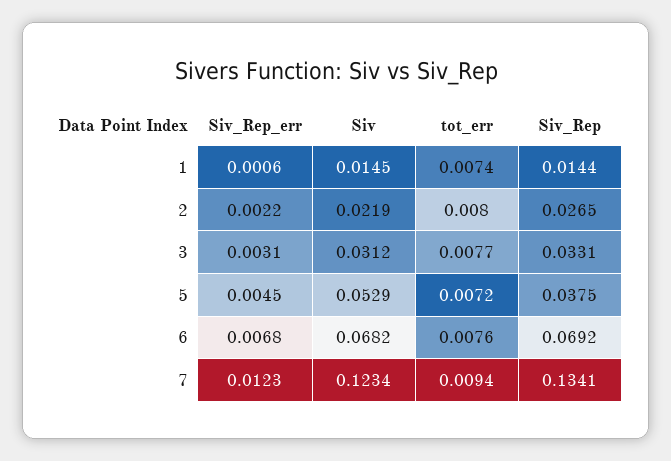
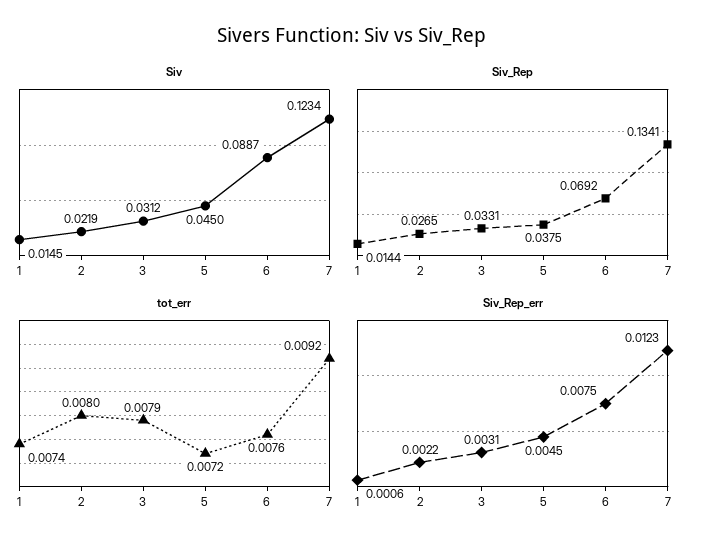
tot_err, 3: 0.0077 -> 0.0079
Siv, 5: 0.0529 -> 0.045
Siv_Rep_err, 6: 0.0068 -> 0.0075
Siv, 6: 0.0682 -> 0.0887
tot_err, 7: 0.0094 -> 0.0092

